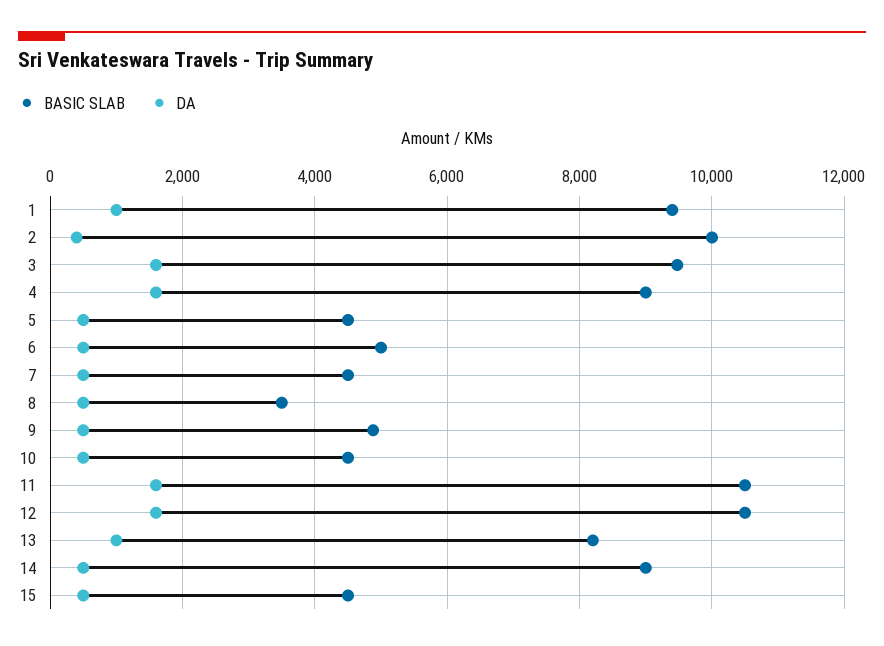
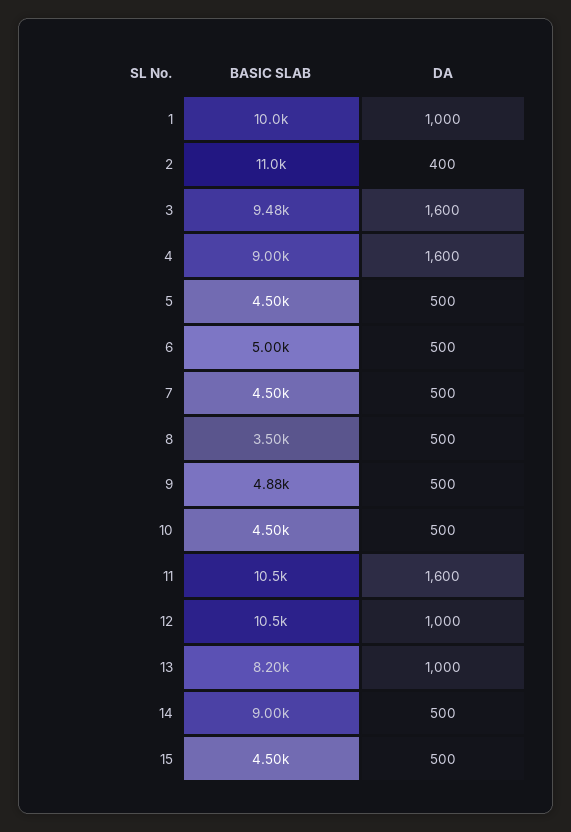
BASIC SLAB, 1: 9400 -> 10000
BASIC SLAB, 2: 10000 -> 11000
DA, 12: 1600 -> 1000

